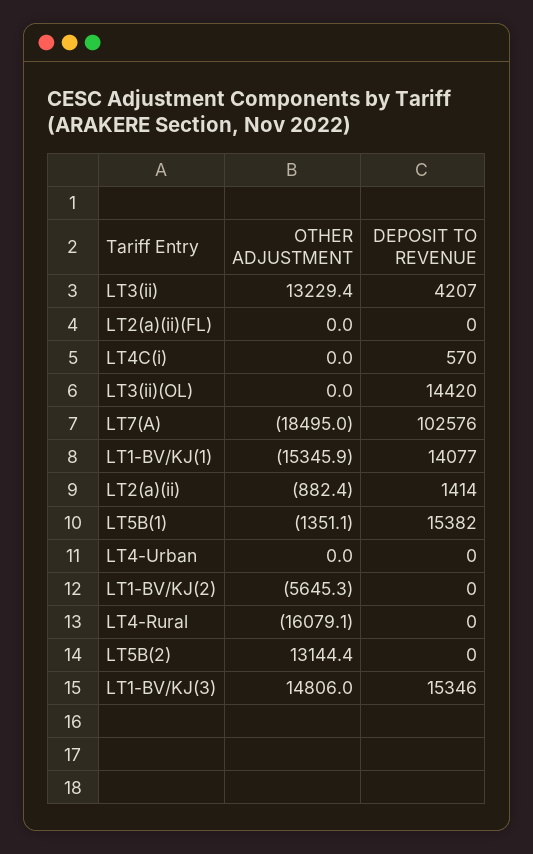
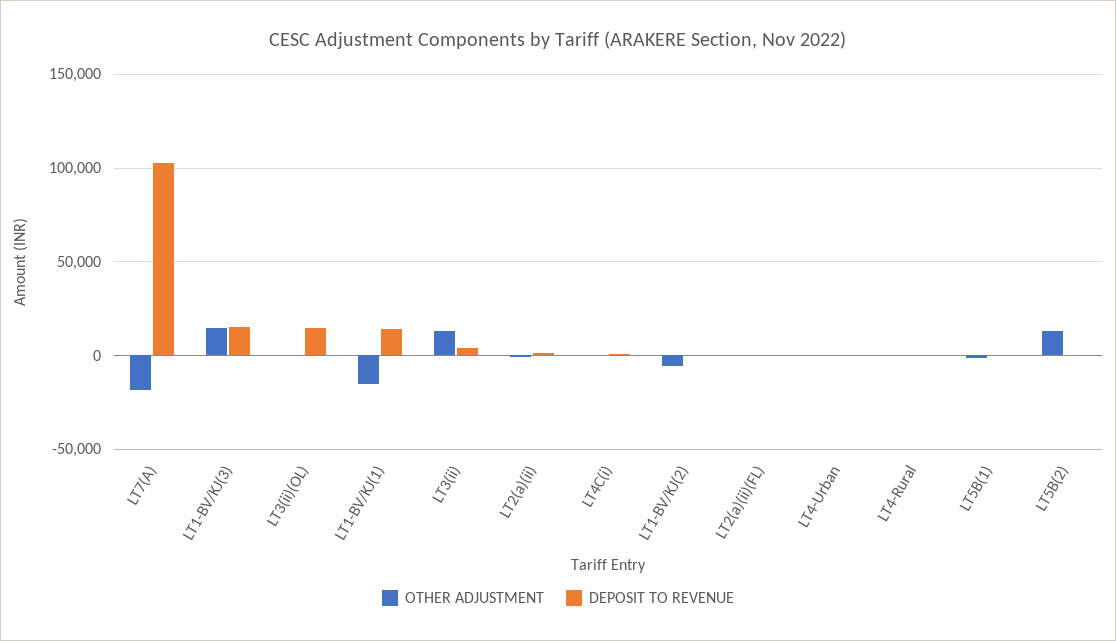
DEPOSIT TO REVENUE, LT5B(1): 15382 -> 0
OTHER ADJUSTMENT, LT4-Rural: -16079.1 -> 0

